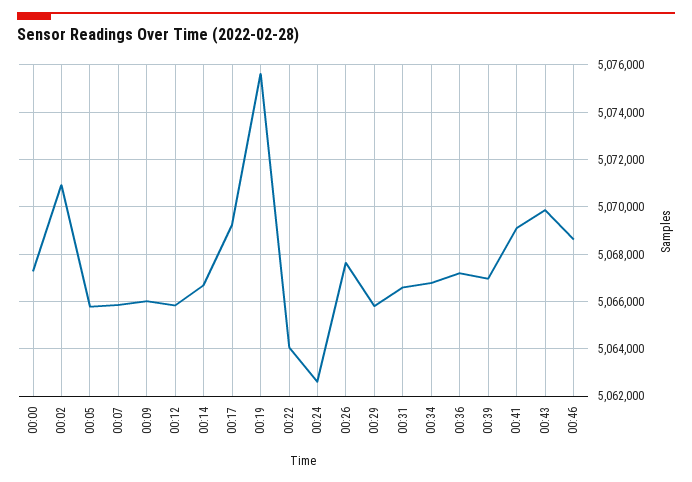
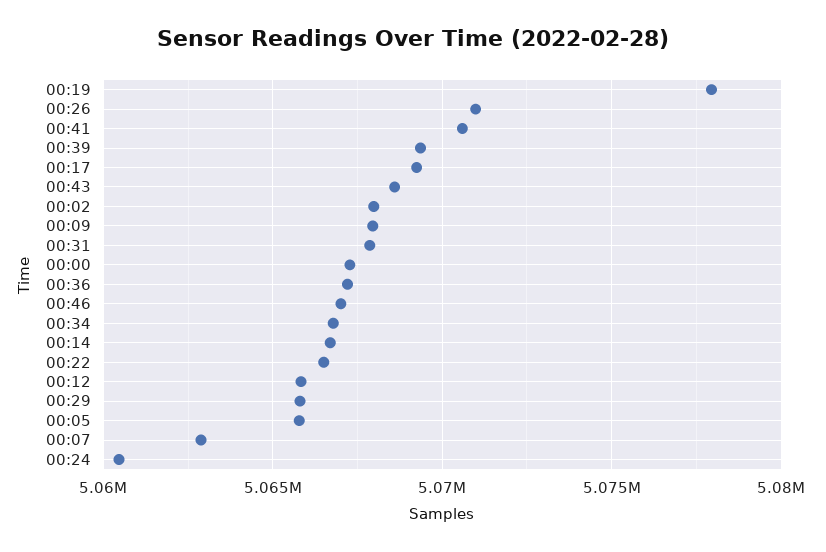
00:02: 5071000 -> 5068000
00:07: 5066000 -> 5063000
00:09: 5066000 -> 5068000
00:19: 5075500 -> 5078000
00:22: 5064000 -> 5066500
00:24: 5062500 -> 5060500
00:26: 5067500 -> 5071000
00:31: 5066500 -> 5068000
00:39: 5067000 -> 5069500
00:41: 5069000 -> 5070500
00:43: 5070000 -> 5068500
00:46: 5068500 -> 5067000

